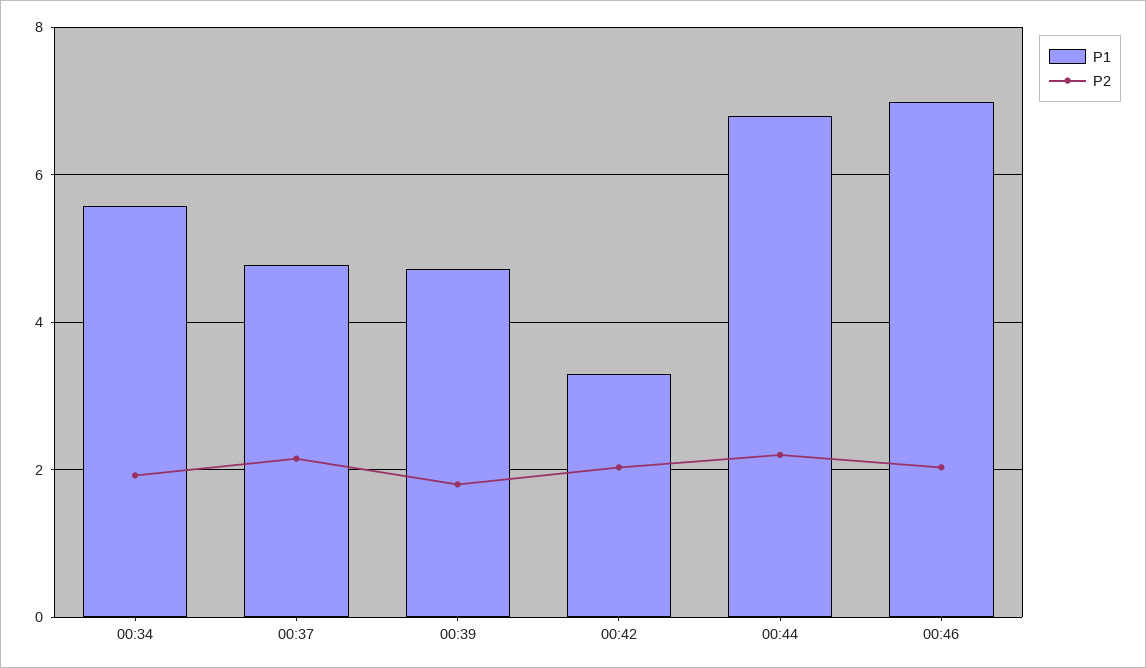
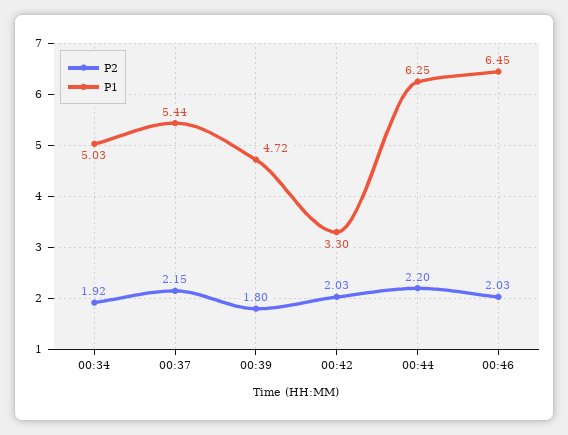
P1, 00:34: 5.6 -> 5.03
P1, 00:37: 4.8 -> 5.44
P1, 00:44: 6.8 -> 6.25
P1, 00:46: 7 -> 6.45

